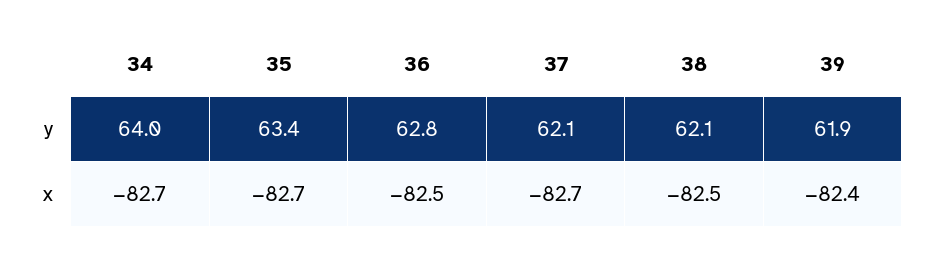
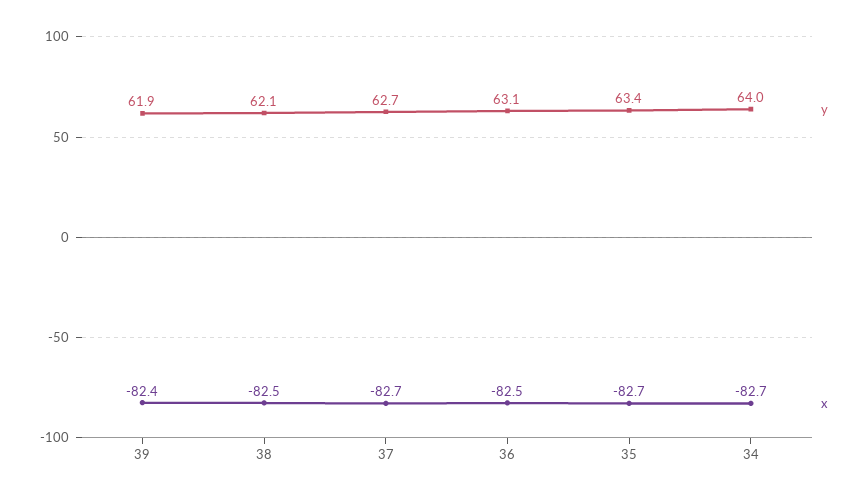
y, 36: 62.8 -> 63.1
y, 37: 62.1 -> 62.7

